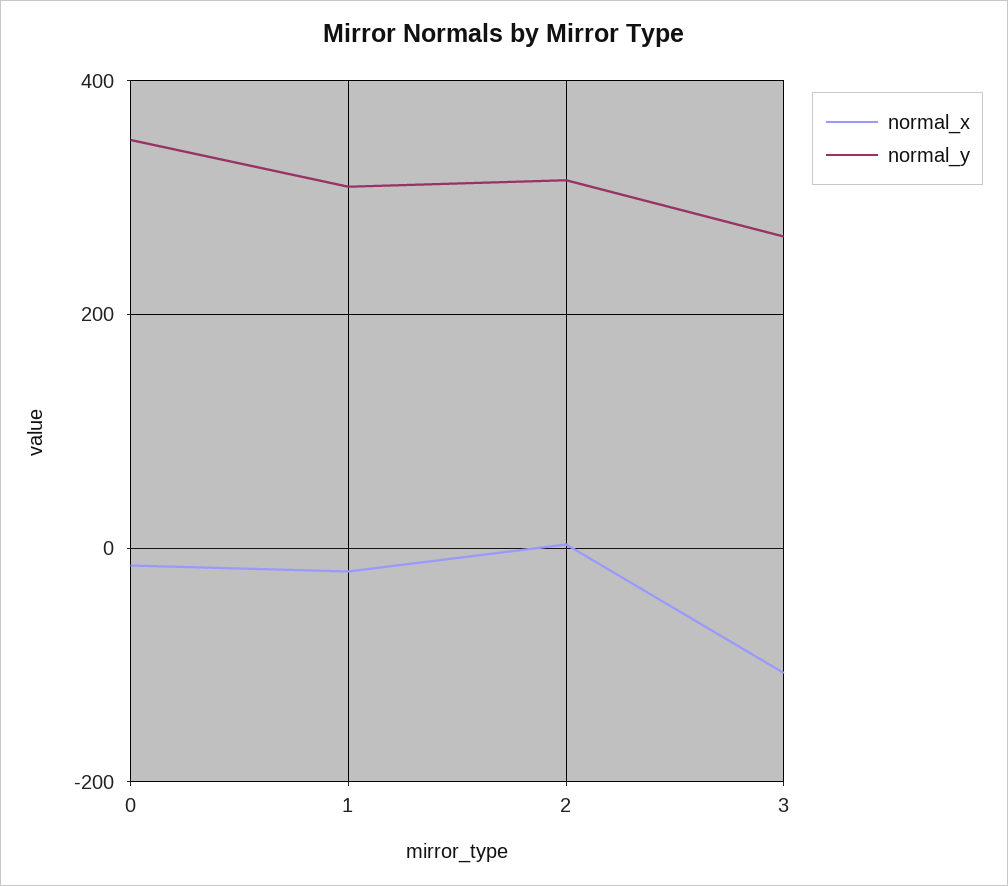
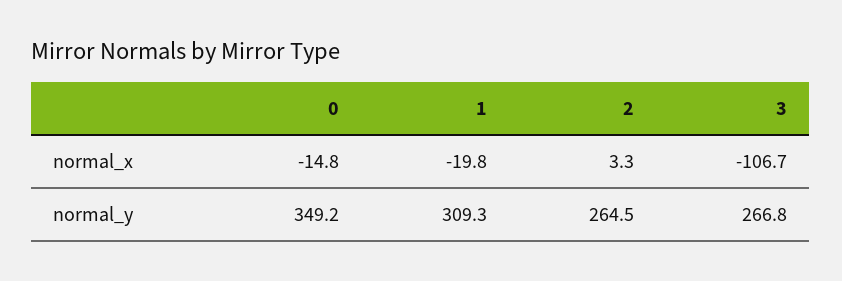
normal_y, 2: 320 -> 264.5

